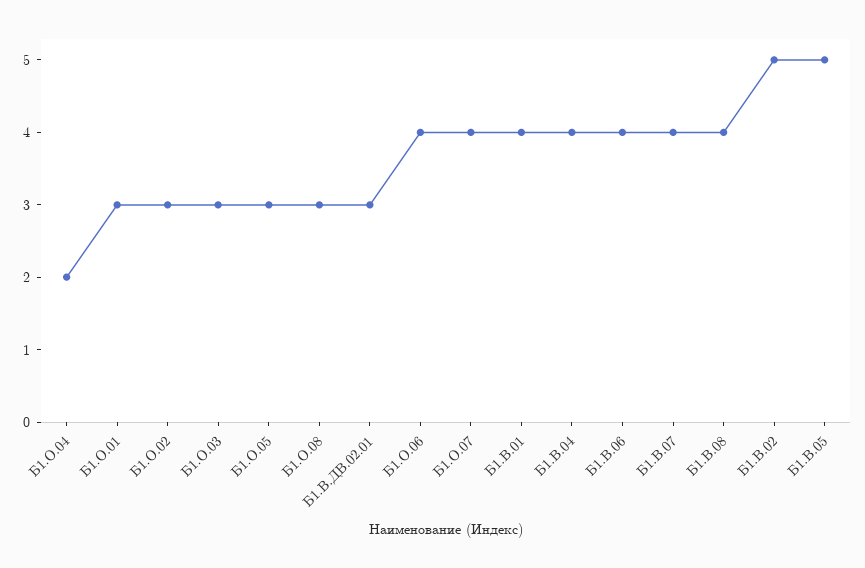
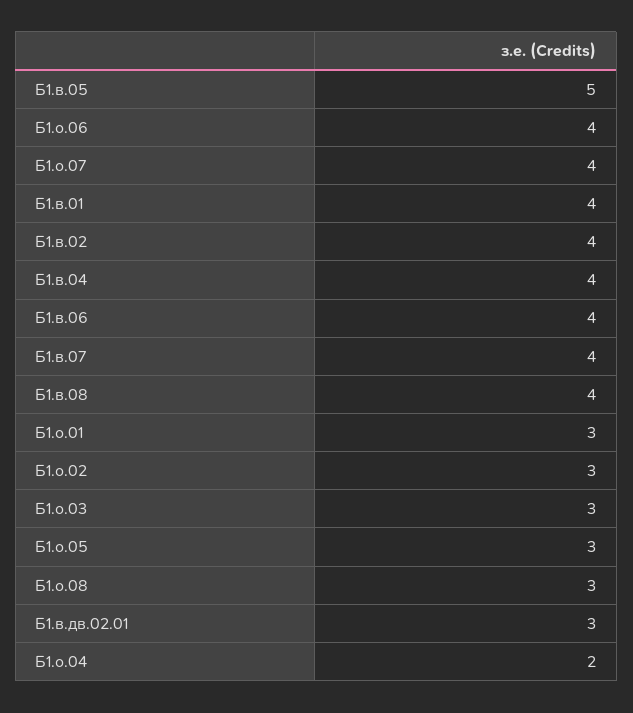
Б1.В.02: 5 -> 4

